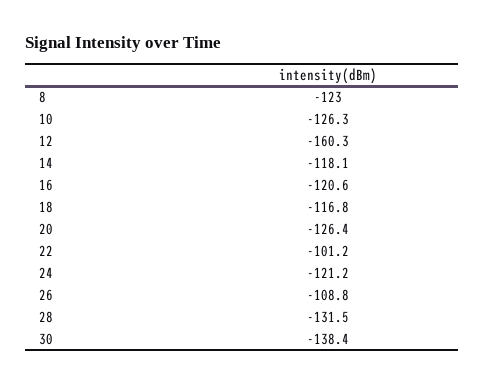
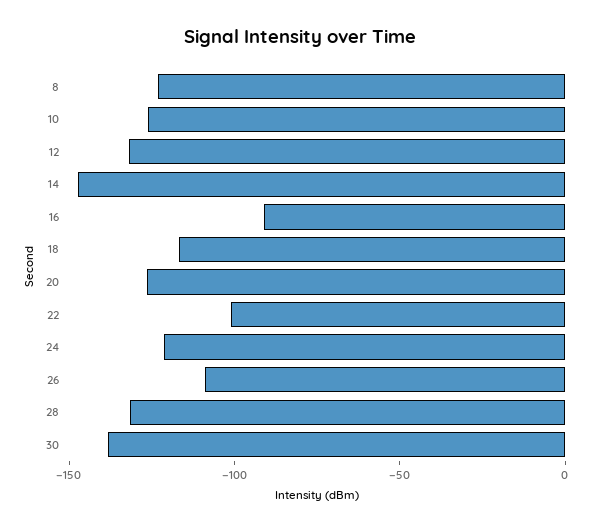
12: -160.3 -> -130
14: -118.1 -> -150
16: -120.6 -> -90

